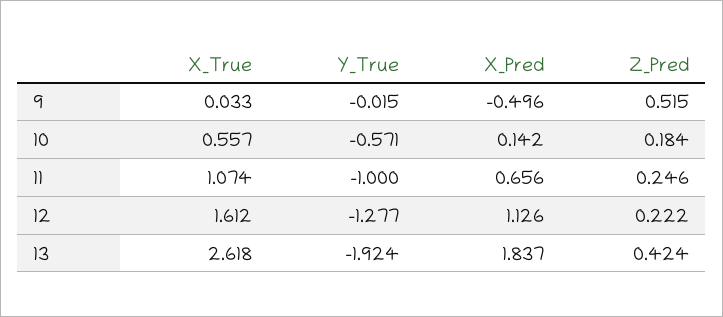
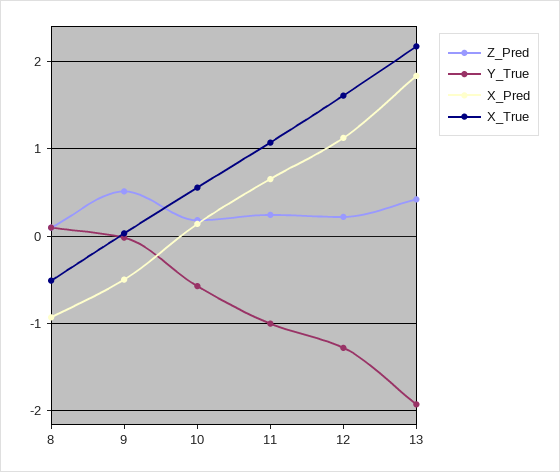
X_True, 13: 2.618 -> 2.2
Z_Pred, 8: none -> 0.1
Y_True, 8: none -> 0.1
X_Pred, 8: none -> -0.9
X_True, 8: none -> -0.5

